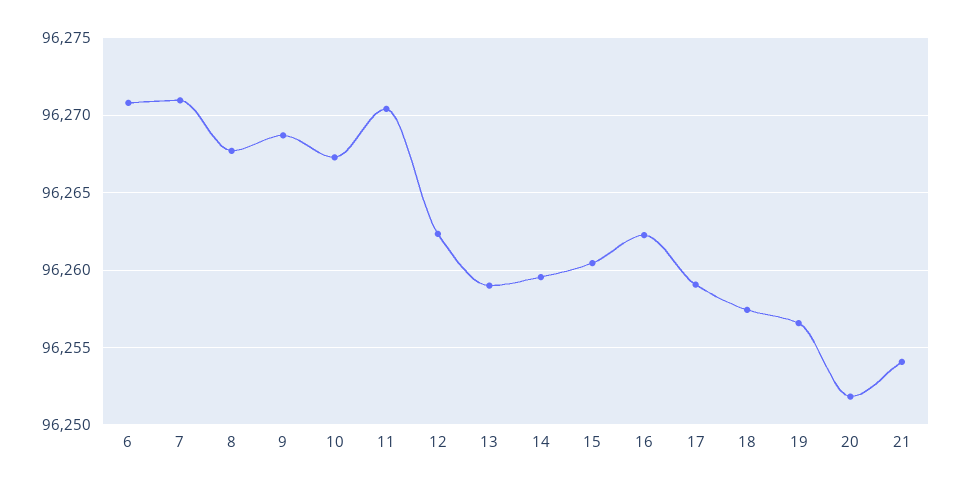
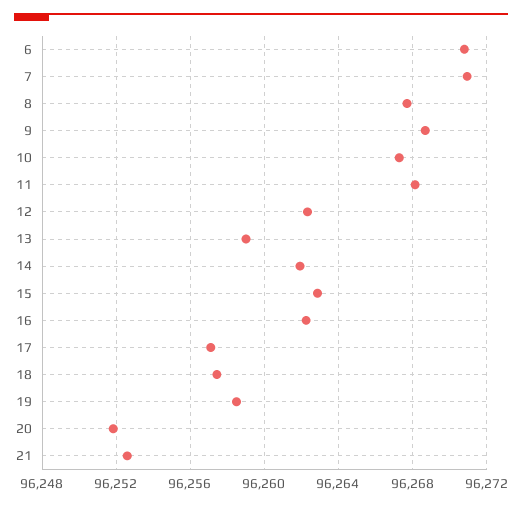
11: 96270.5 -> 96268
14: 96259.5 -> 96262
15: 96260.5 -> 96263
17: 96259 -> 96257
19: 96256.5 -> 96258.5
21: 96254 -> 96252.5

